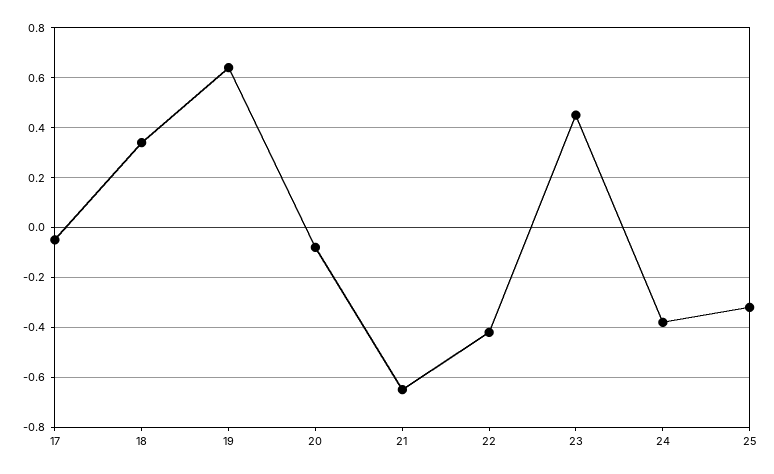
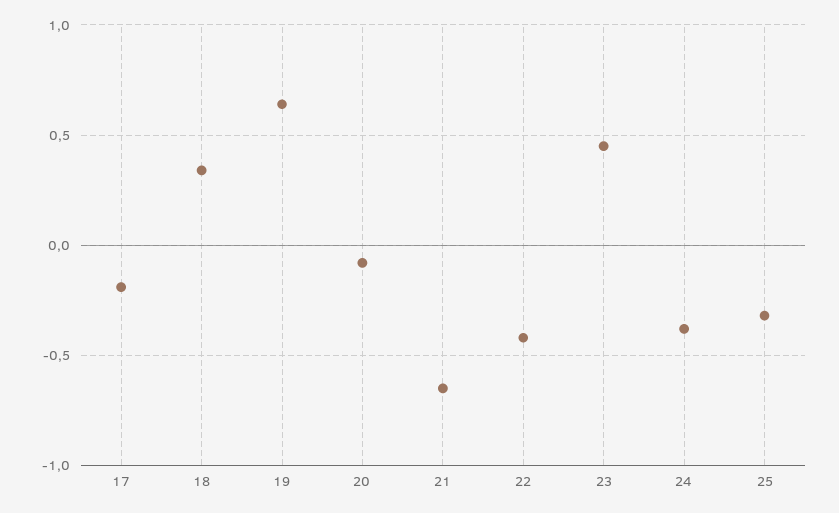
17: -0.05 -> -0.2

